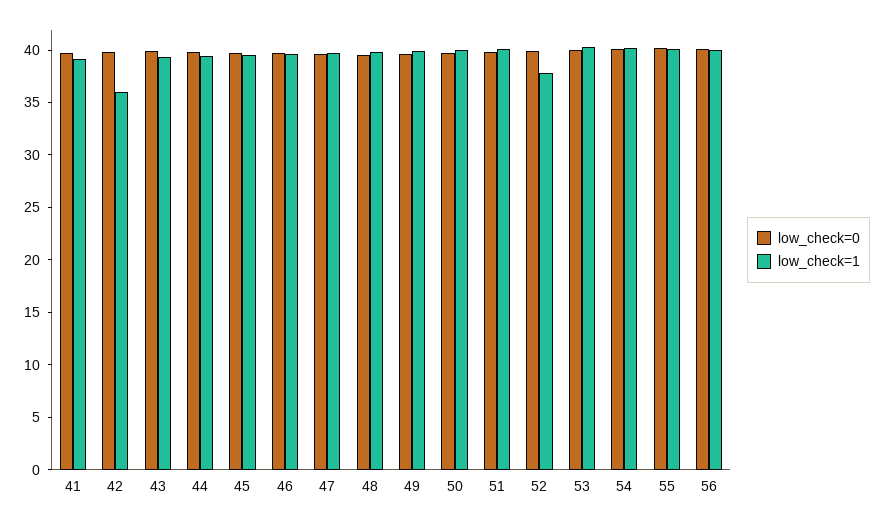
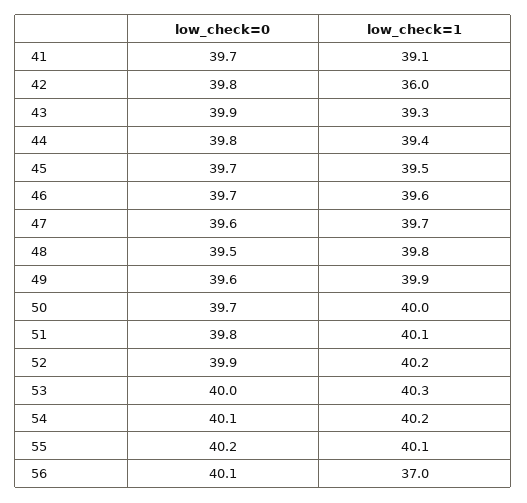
low_check=1, 52: 38 -> 40.2
low_check=1, 56: 40 -> 37

